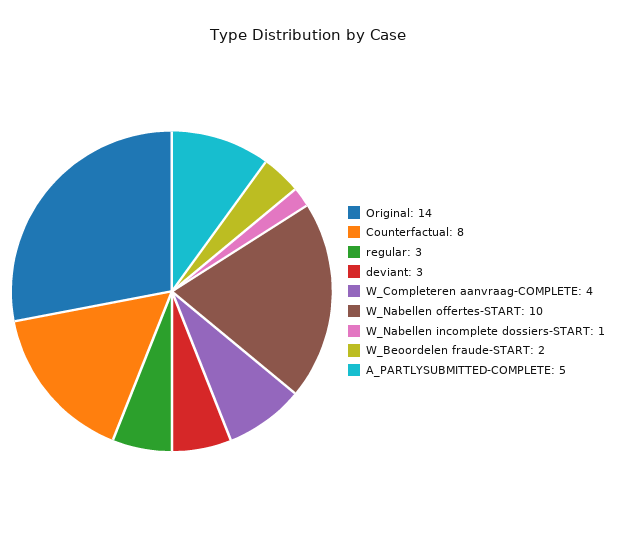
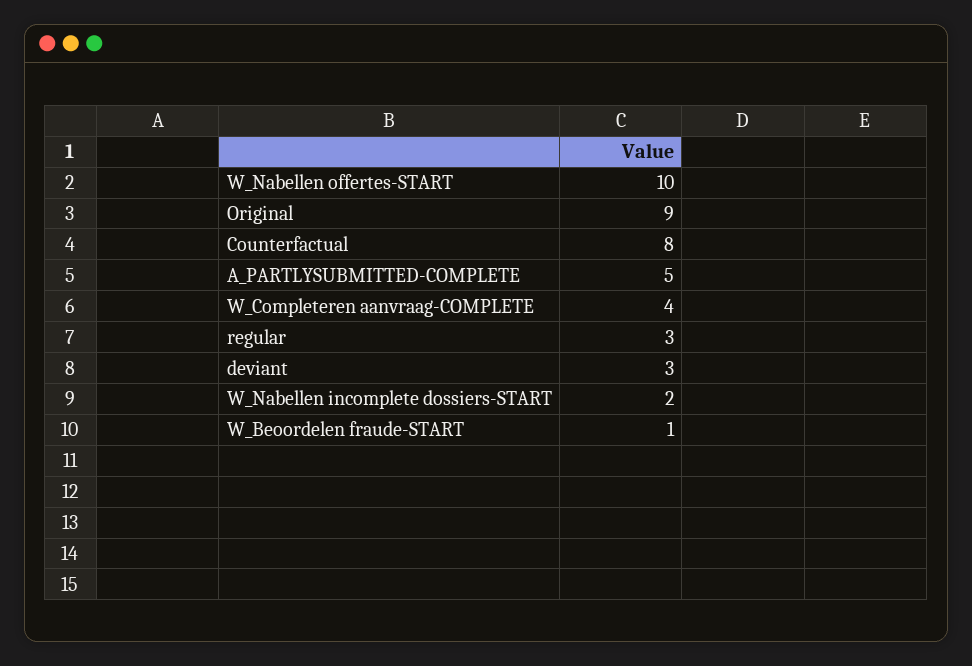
Original: 14 -> 9
W_Nabellen incomplete dossiers-START: 1 -> 2
W_Beoordelen fraude-START: 2 -> 1

